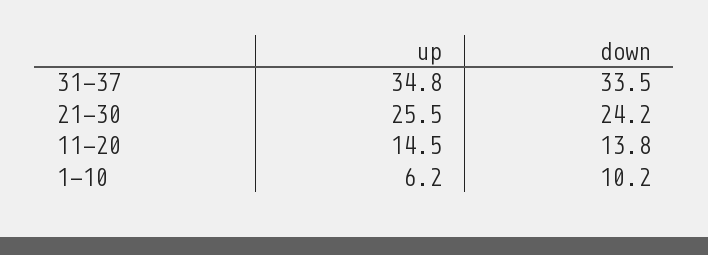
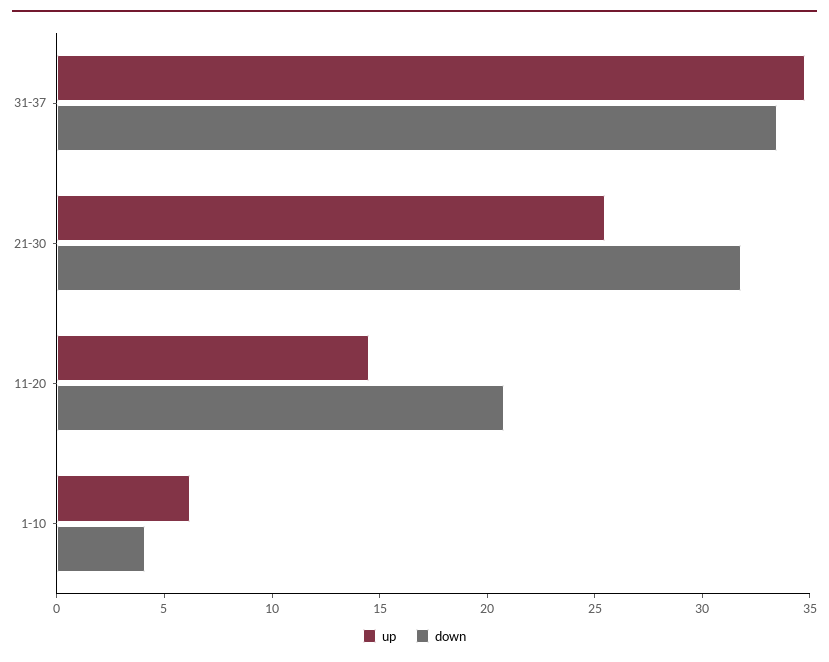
down, 21-30: 24.2 -> 32
down, 11-20: 13.8 -> 21
down, 1-10: 10.2 -> 4

